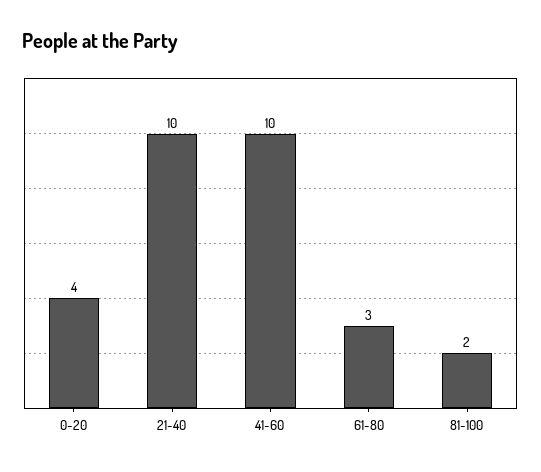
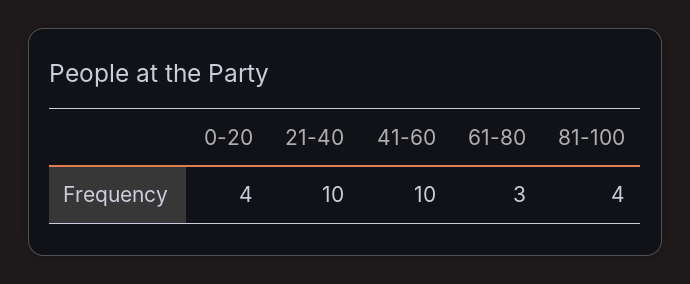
81-100: 2 -> 4

